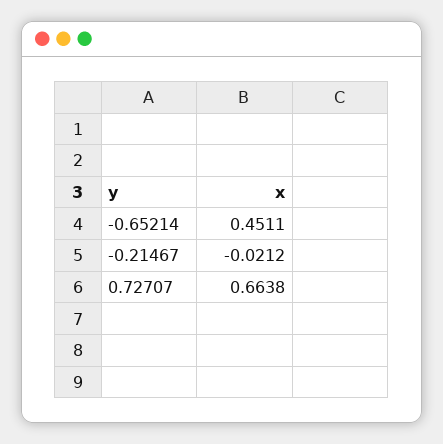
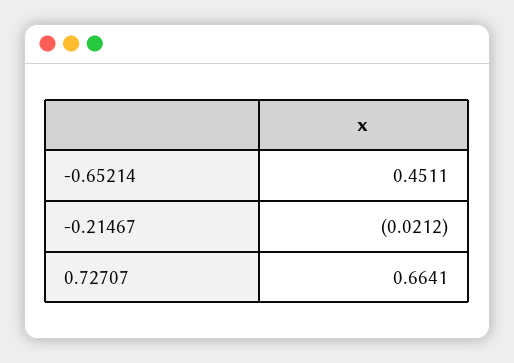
0.72707: 0.6638 -> 0.6641

